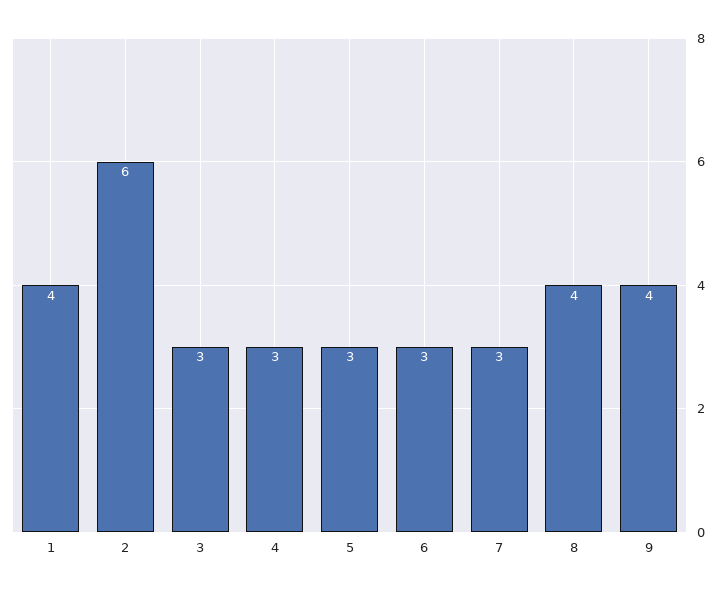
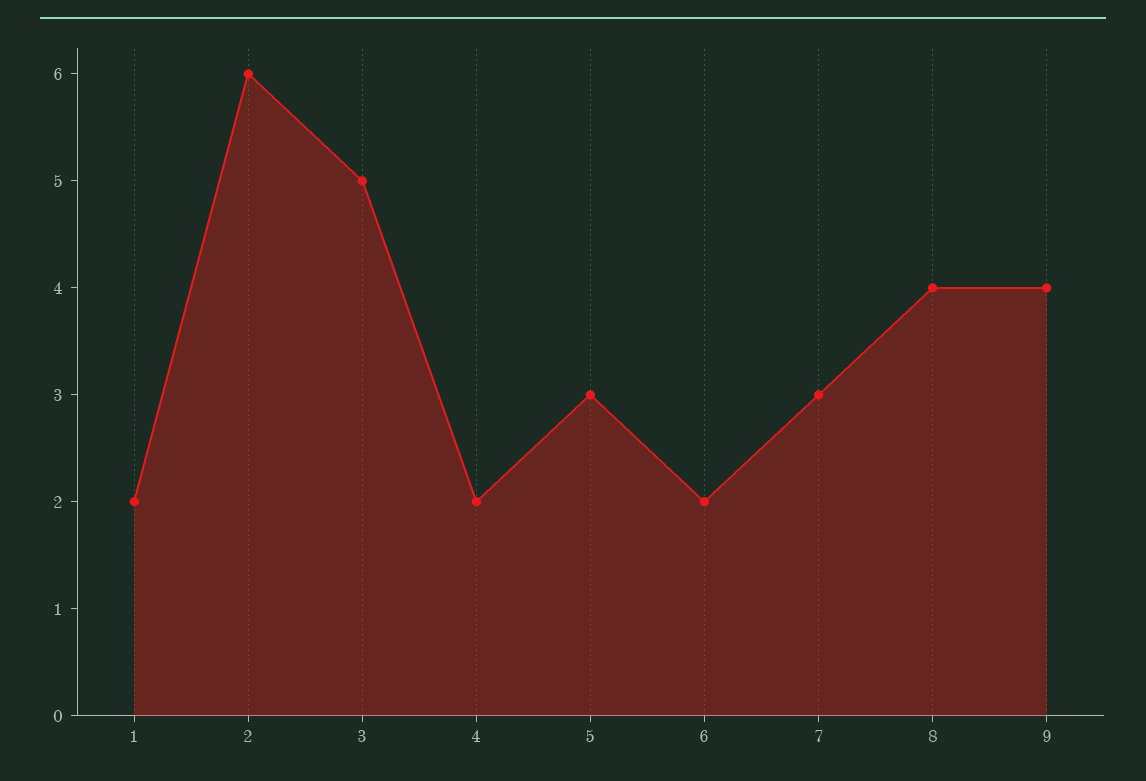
1: 4 -> 2
3: 3 -> 5
4: 3 -> 2
6: 3 -> 2

